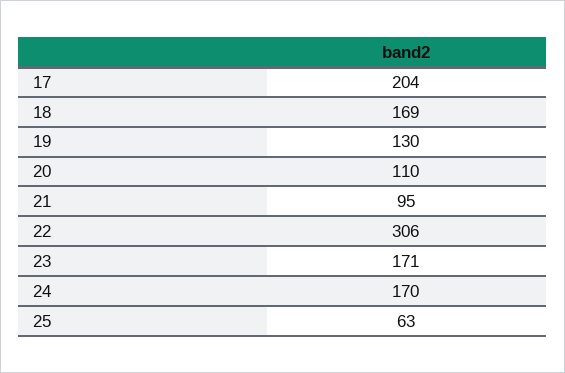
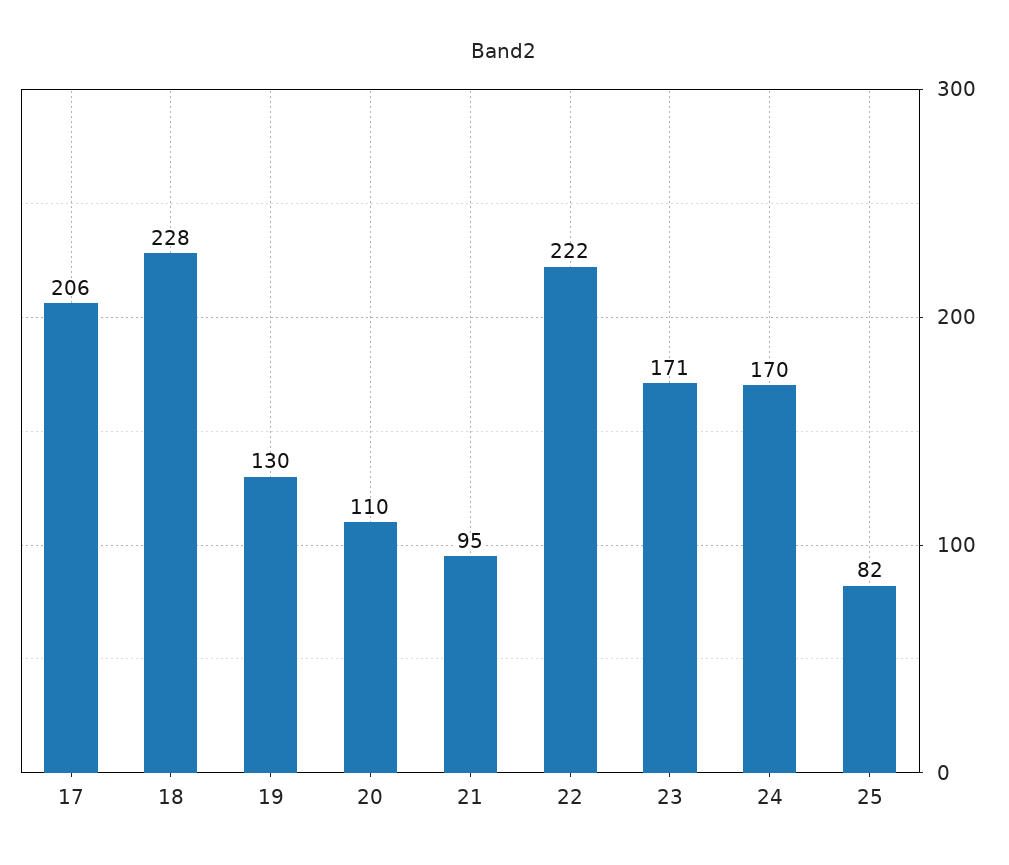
17: 204 -> 206
18: 169 -> 228
22: 306 -> 222
25: 63 -> 82

